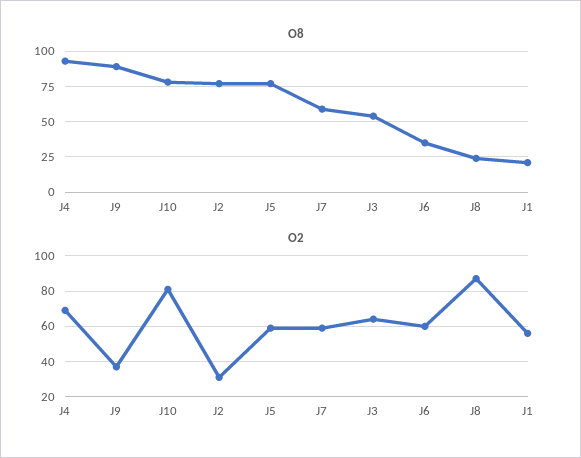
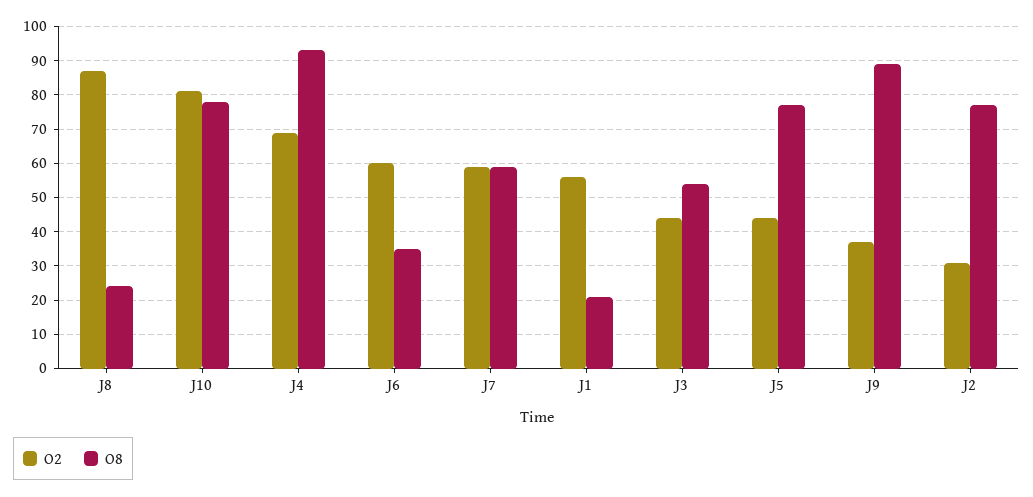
O2, J5: 60 -> 45
O2, J3: 65 -> 45

